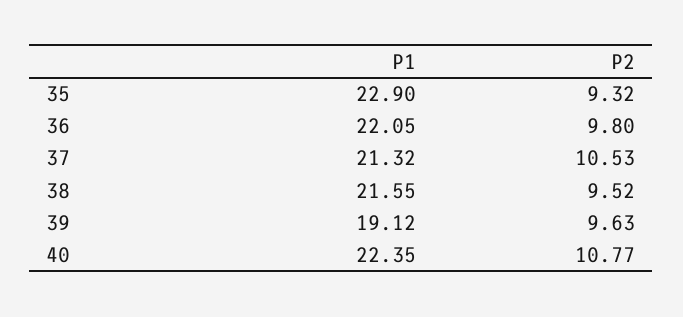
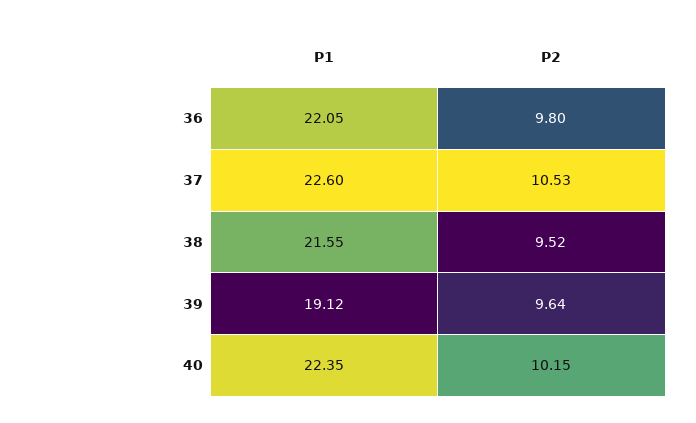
P1, 35: 22.9 -> none
P2, 35: 9.32 -> none
P1, 37: 21.32 -> 22.6
P2, 39: 9.63 -> 9.64
P2, 40: 10.77 -> 10.15

